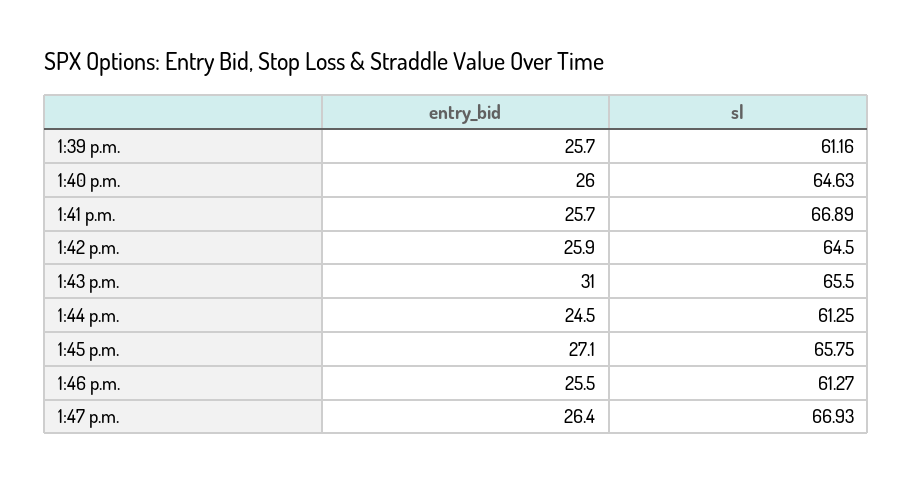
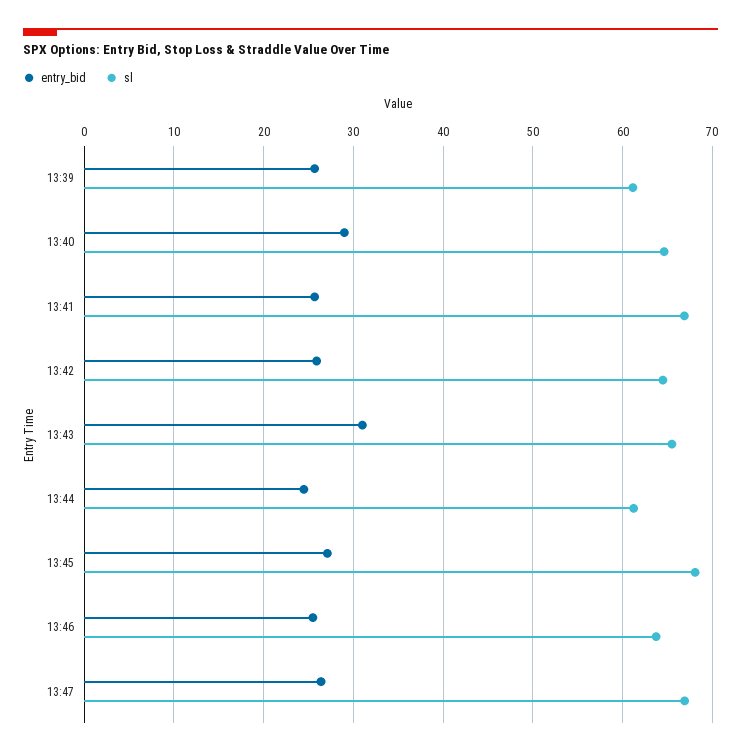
entry_bid, 1:40 p.m.: 26 -> 29
sl, 1:45 p.m.: 65.75 -> 68
sl, 1:46 p.m.: 61.27 -> 64

